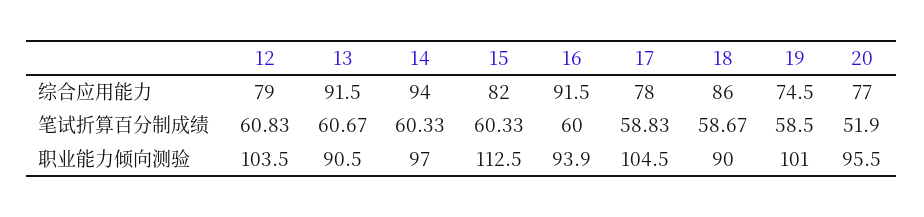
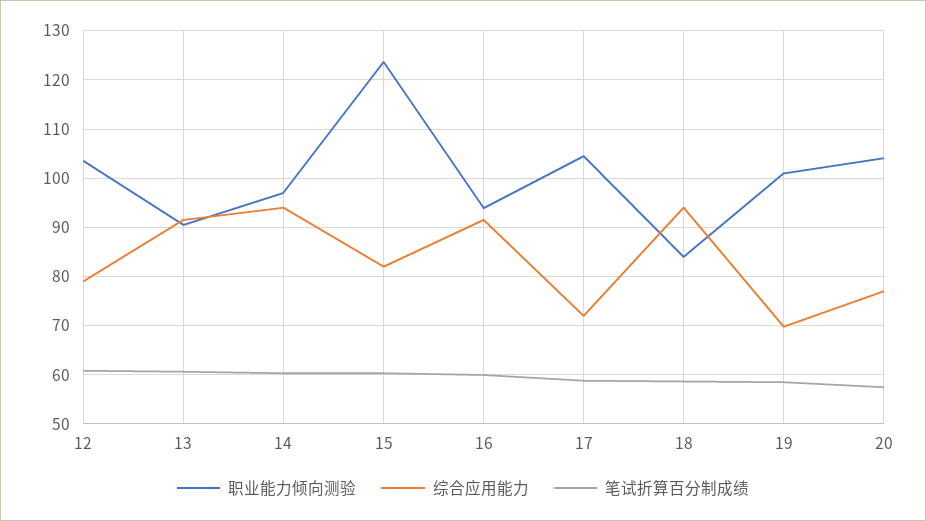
综合应用能力, 17: 78 -> 72
综合应用能力, 18: 86 -> 94
综合应用能力, 19: 74.5 -> 70
笔试折算百分制成绩, 20: 51.9 -> 58
职业能力倾向测验, 15: 112.5 -> 124
职业能力倾向测验, 18: 90 -> 84
职业能力倾向测验, 20: 95.5 -> 104

